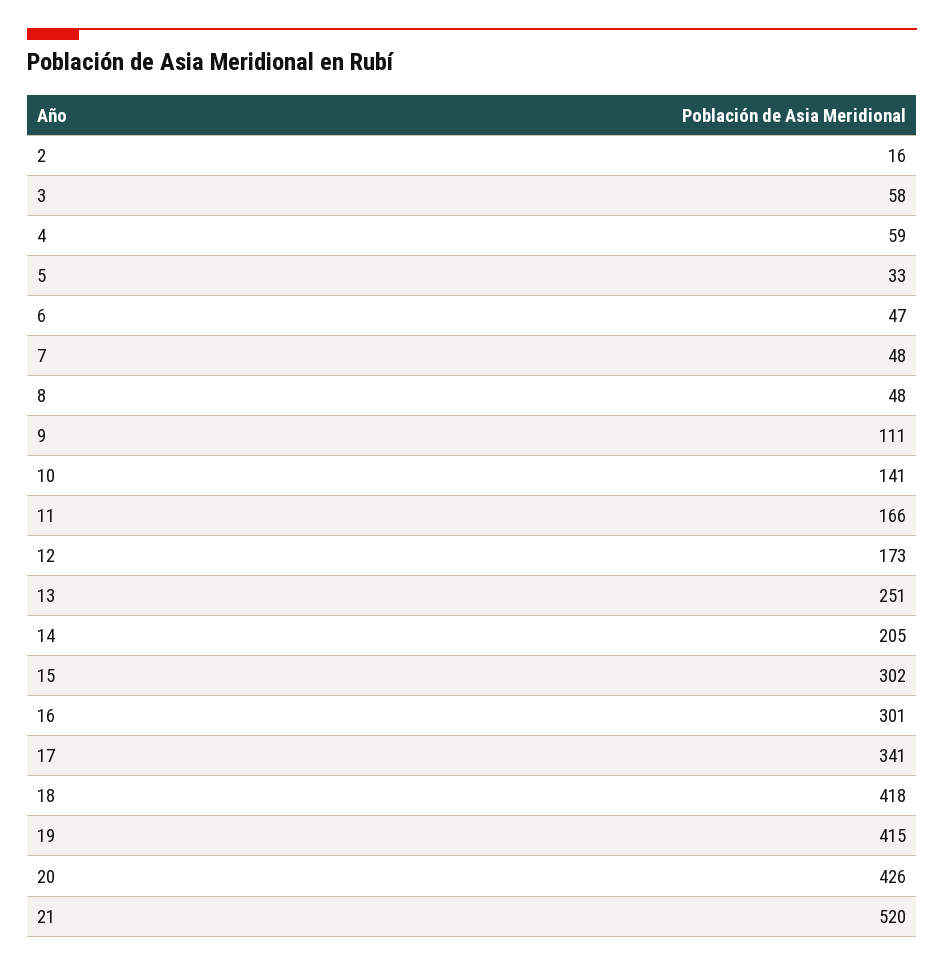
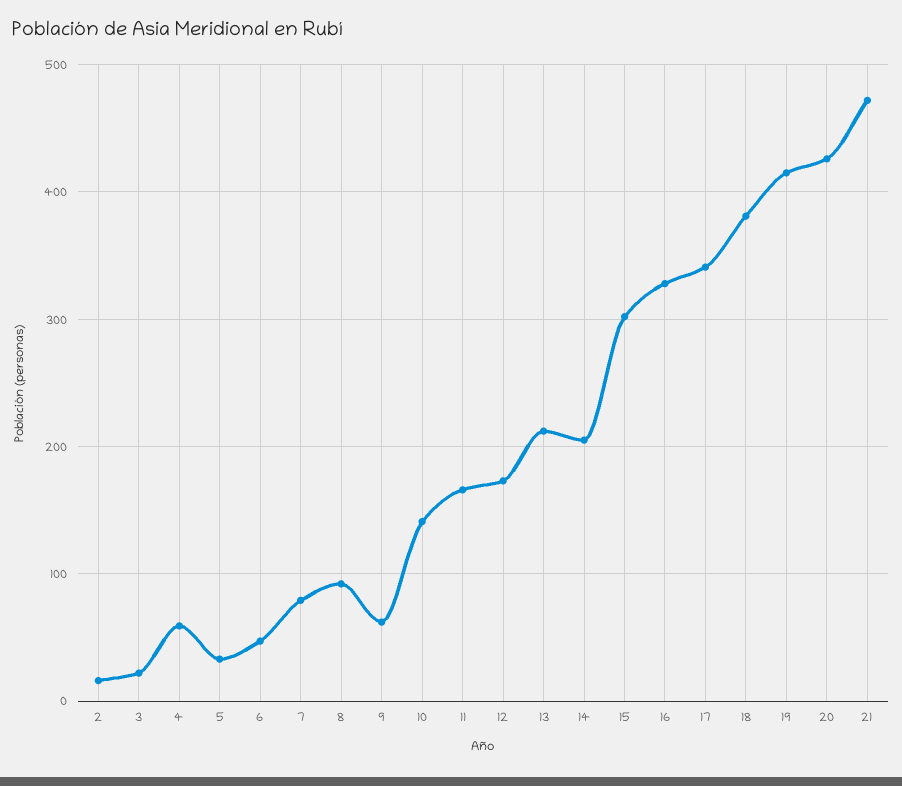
3: 58 -> 20
7: 48 -> 80
8: 48 -> 90
9: 111 -> 60
13: 251 -> 210
16: 301 -> 330
18: 418 -> 380
21: 520 -> 470

